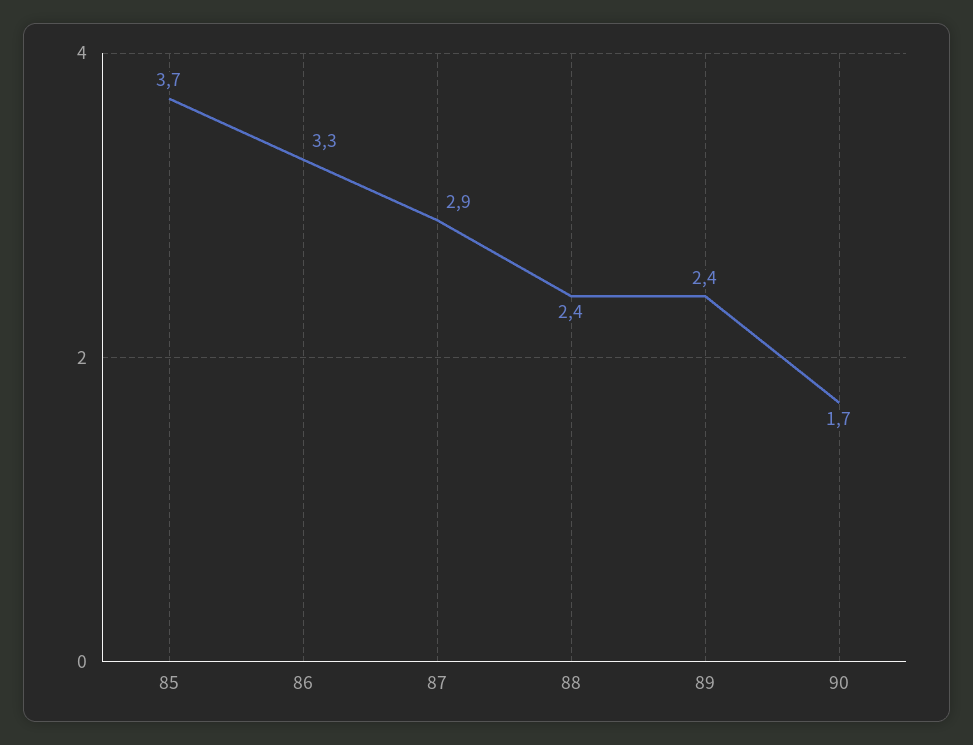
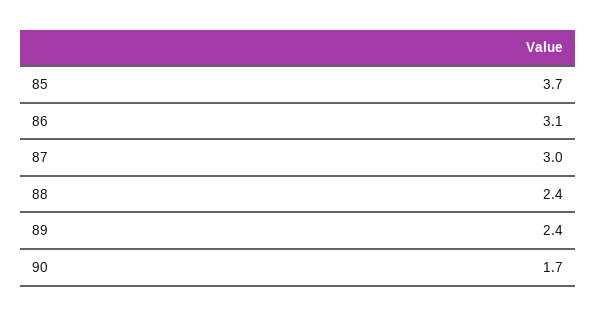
86: 3.3 -> 3.1
87: 2.9 -> 3

